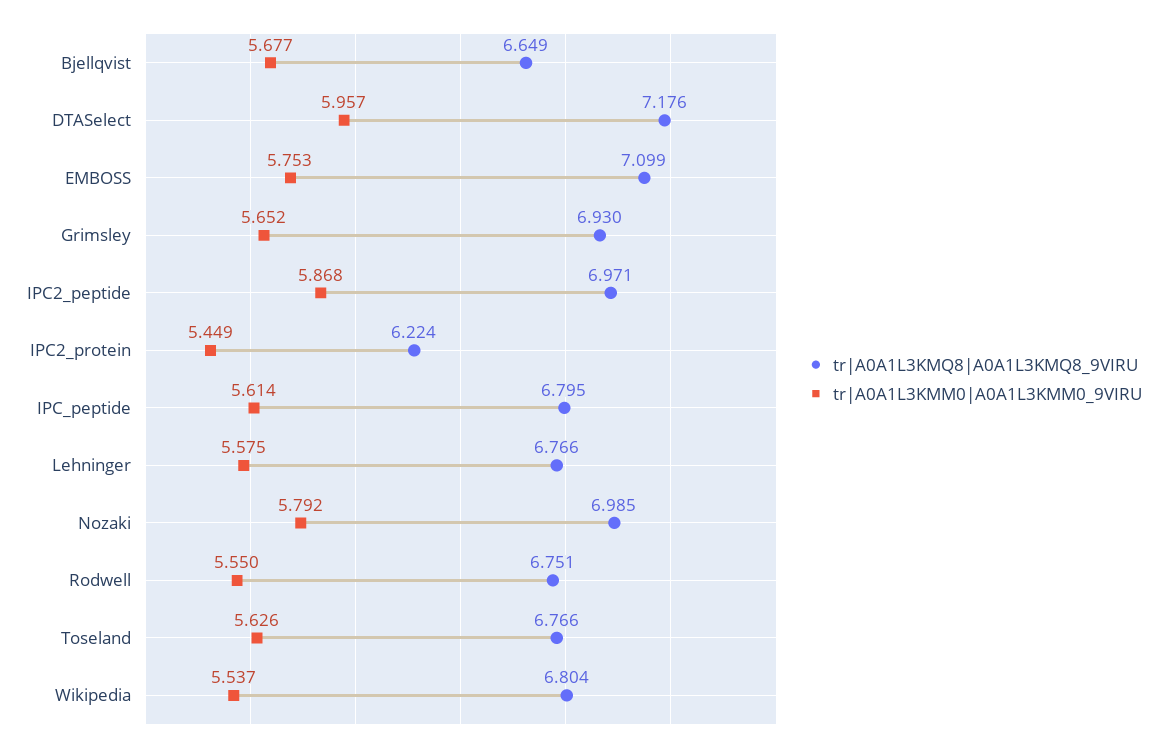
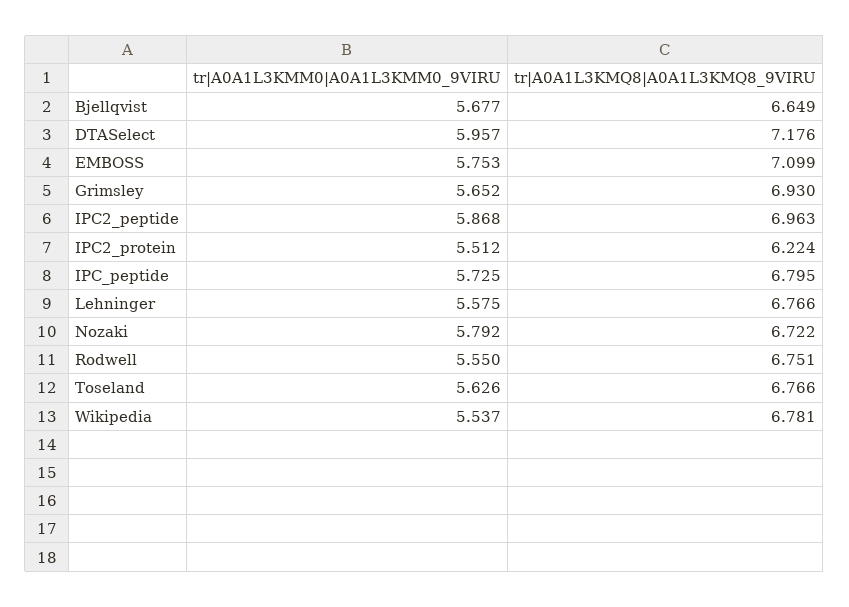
tr|A0A1L3KMQ8|A0A1L3KMQ8_9VIRU, IPC2_peptide: 6.971 -> 6.963
tr|A0A1L3KMM0|A0A1L3KMM0_9VIRU, IPC2_protein: 5.449 -> 5.512
tr|A0A1L3KMM0|A0A1L3KMM0_9VIRU, IPC_peptide: 5.614 -> 5.725
tr|A0A1L3KMQ8|A0A1L3KMQ8_9VIRU, Nozaki: 6.985 -> 6.722
tr|A0A1L3KMQ8|A0A1L3KMQ8_9VIRU, Wikipedia: 6.804 -> 6.781

